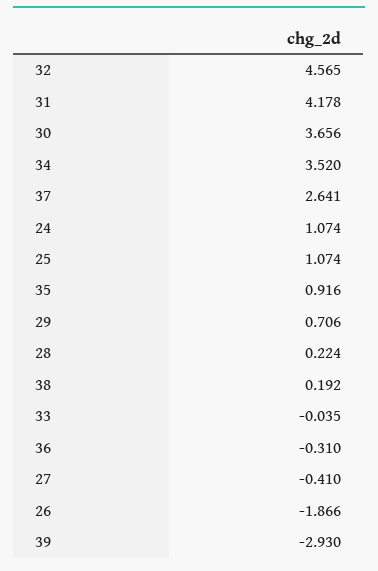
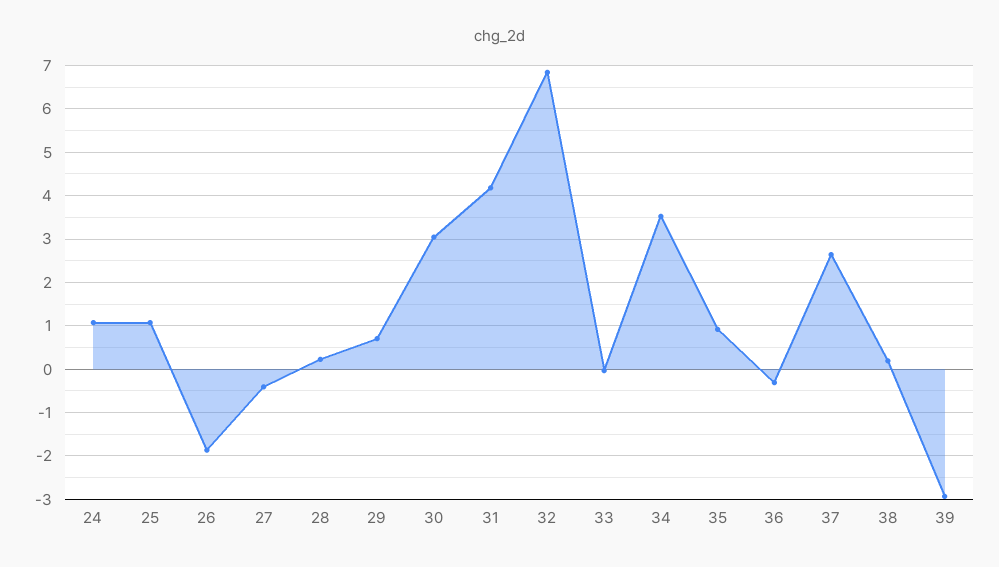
32: 4.565 -> 6.8
30: 3.656 -> 3

